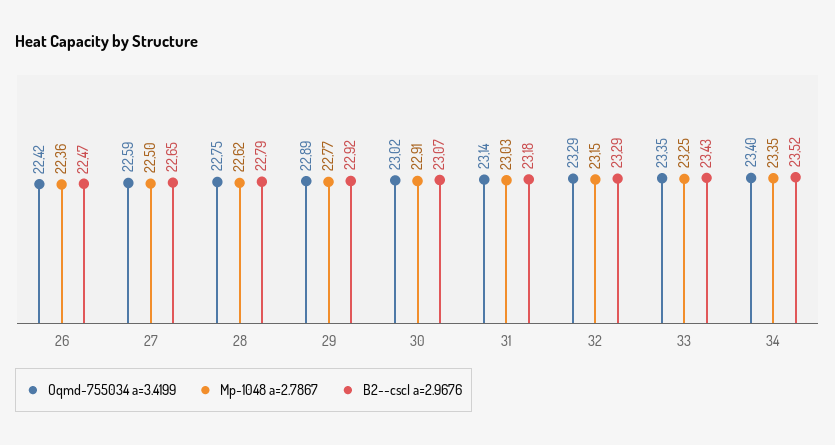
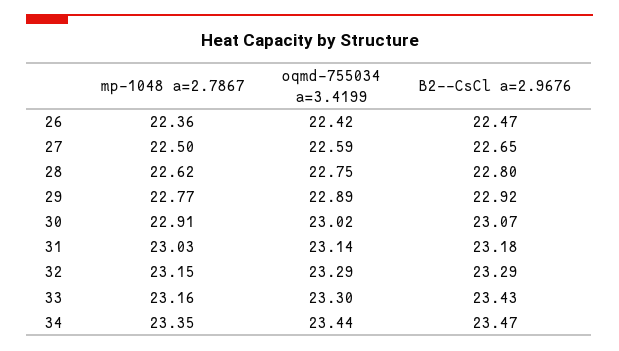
B2--cscl a=2.9676, 28: 22.79 -> 22.8
Oqmd-755034 a=3.4199, 33: 23.35 -> 23.3
Mp-1048 a=2.7867, 33: 23.25 -> 23.16
Oqmd-755034 a=3.4199, 34: 23.4 -> 23.44
B2--cscl a=2.9676, 34: 23.52 -> 23.47

